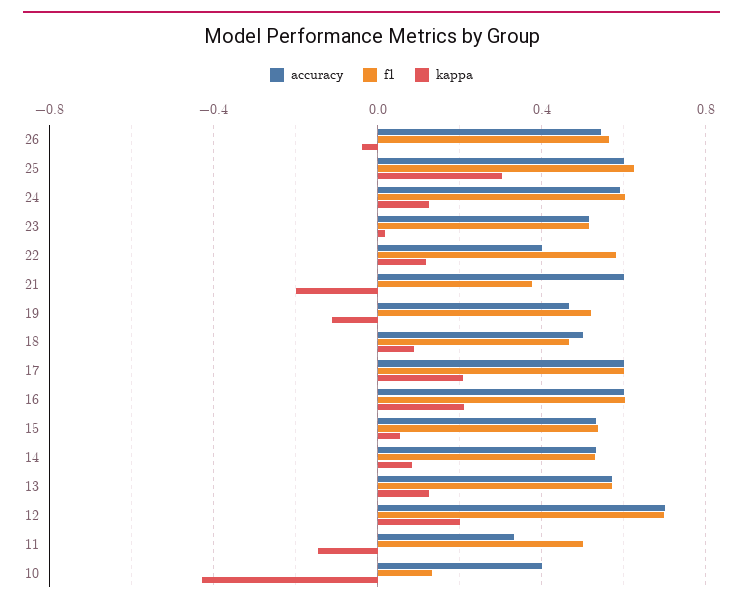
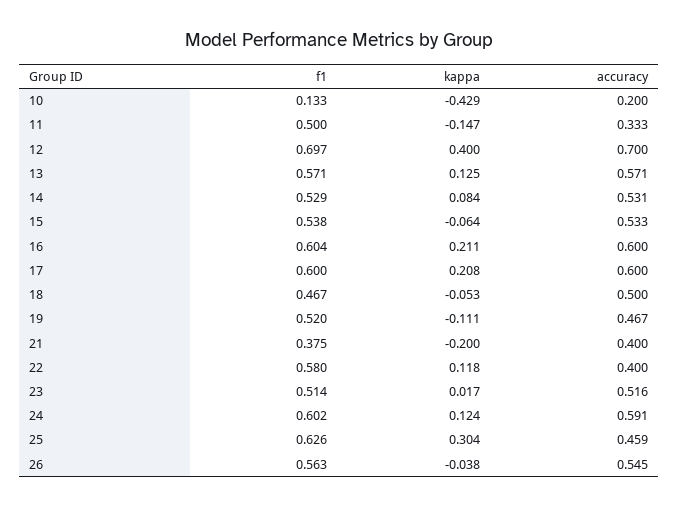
accuracy, 25: 0.6 -> 0.459
accuracy, 21: 0.6 -> 0.4
kappa, 18: 0.1 -> -0.053
kappa, 15: 0.05 -> -0.064
kappa, 12: 0.2 -> 0.4
accuracy, 10: 0.4 -> 0.2

